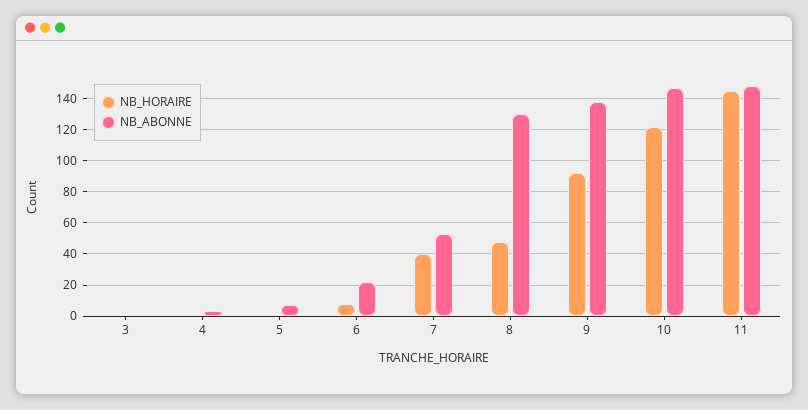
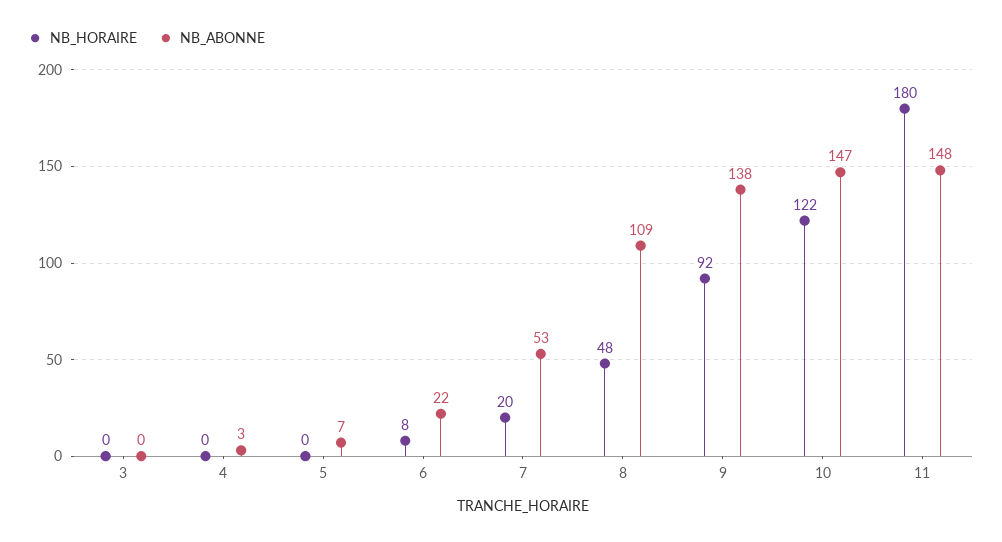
NB_HORAIRE, 7: 40 -> 20
NB_ABONNE, 8: 130 -> 109
NB_HORAIRE, 11: 145 -> 180

